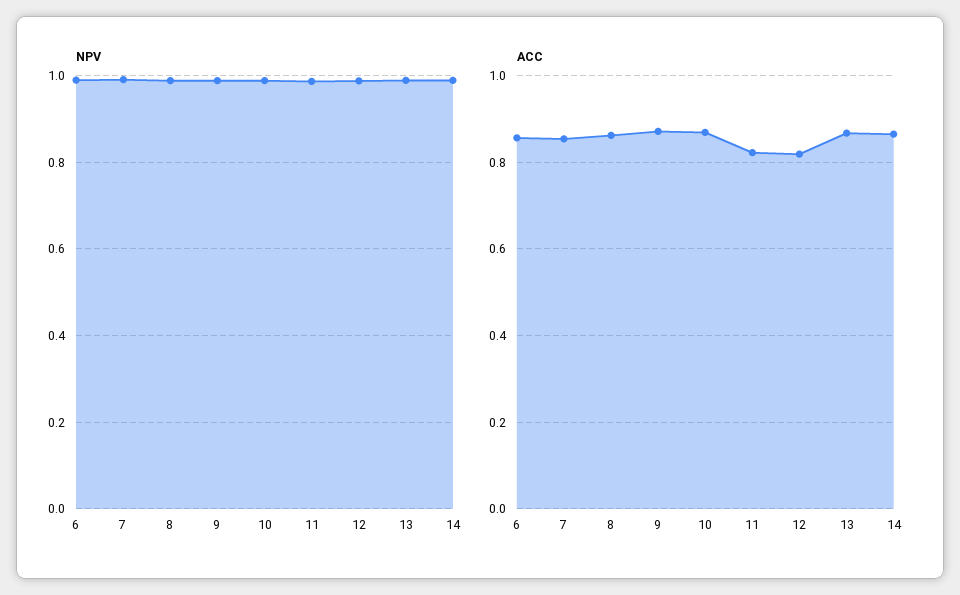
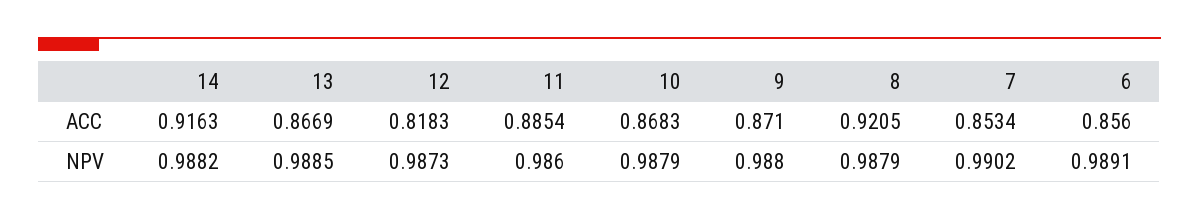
ACC, 8: 0.86 -> 0.9205
ACC, 11: 0.82 -> 0.8854
ACC, 14: 0.86 -> 0.9163

